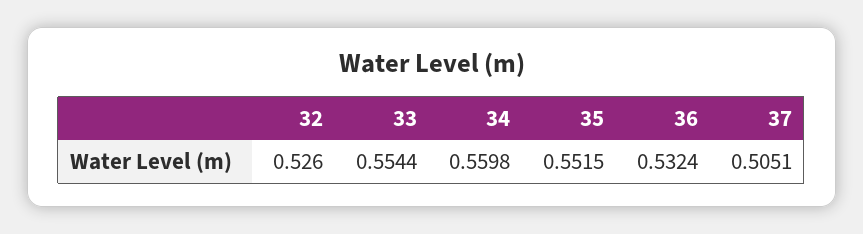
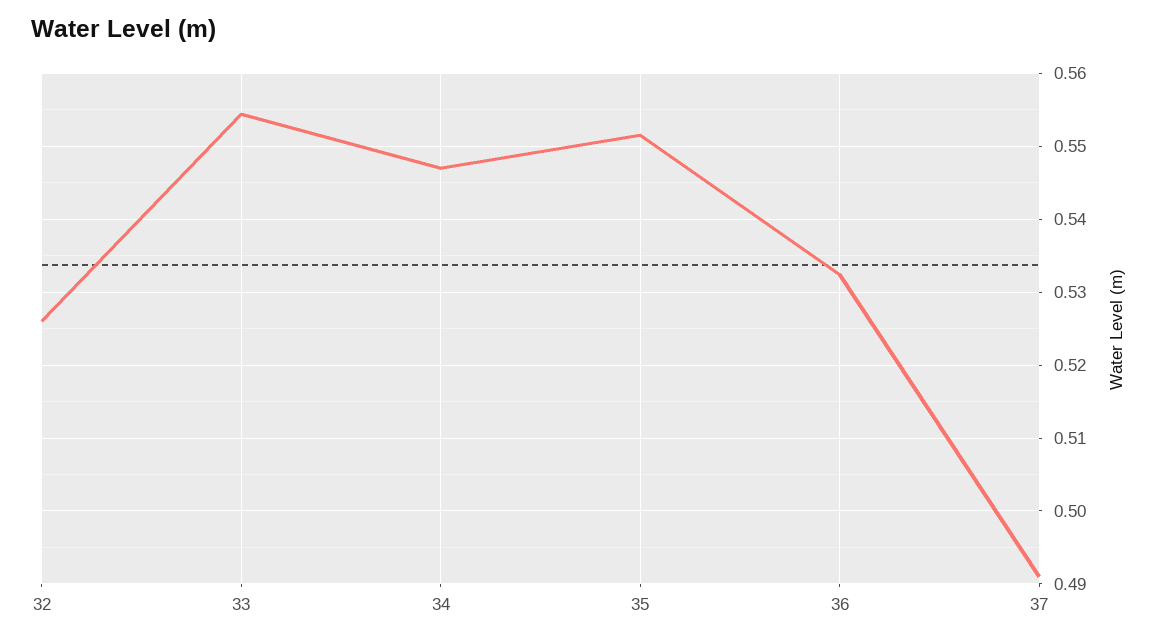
34: 0.5598 -> 0.547
37: 0.5051 -> 0.491

